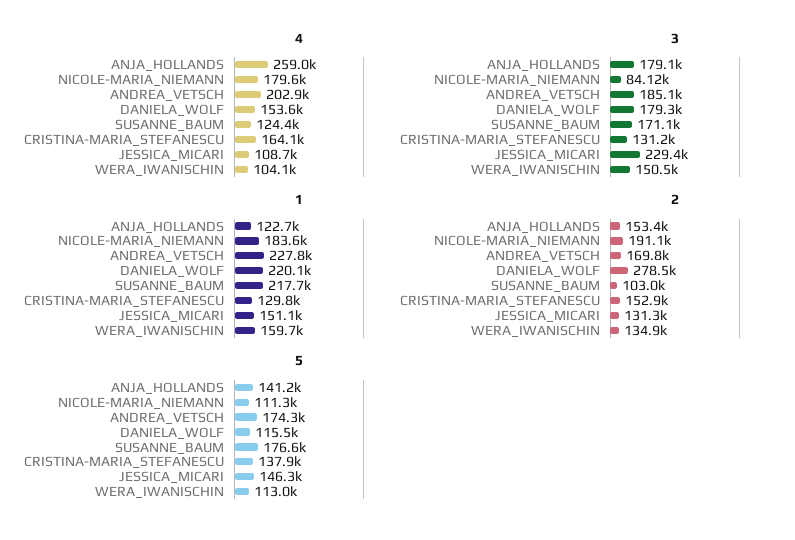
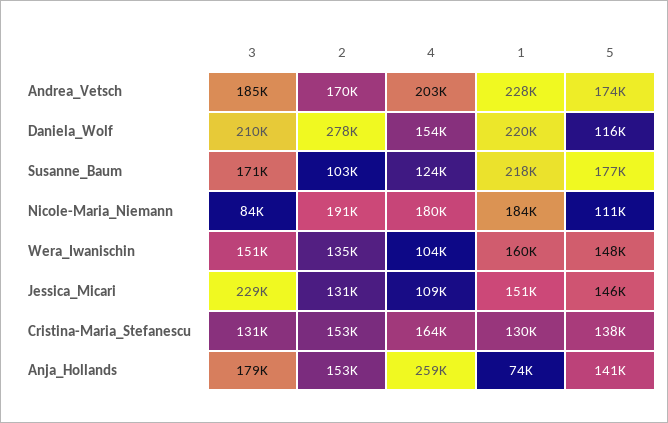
3, DANIELA_WOLF: 179300 -> 210000
1, ANJA_HOLLANDS: 122700 -> 74000
5, WERA_IWANISCHIN: 113000 -> 148000

